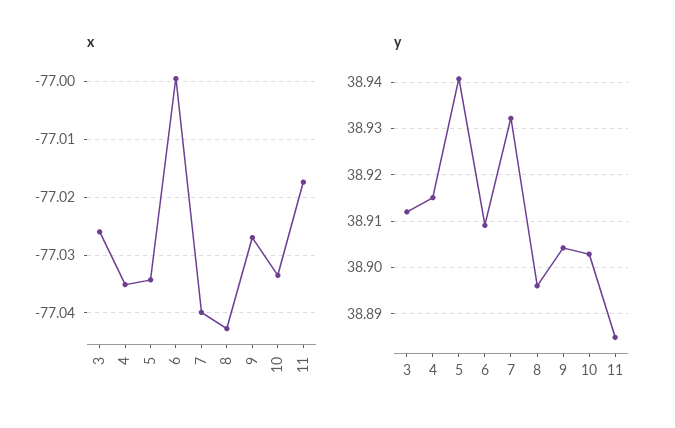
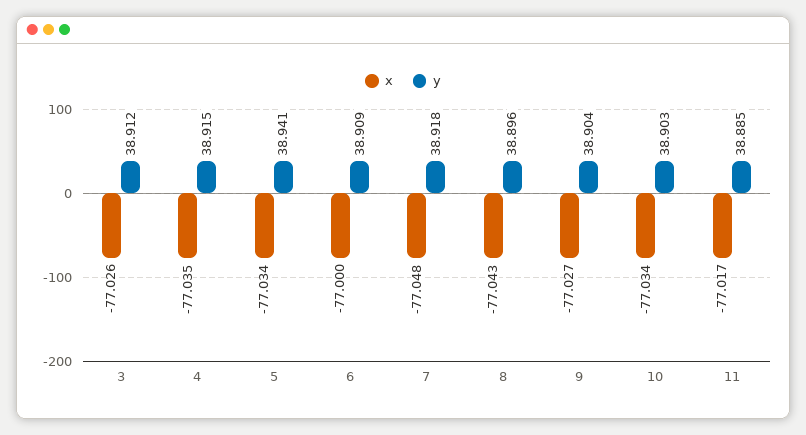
x, 7: -77.04 -> -77.048
y, 7: 38.932 -> 38.918

